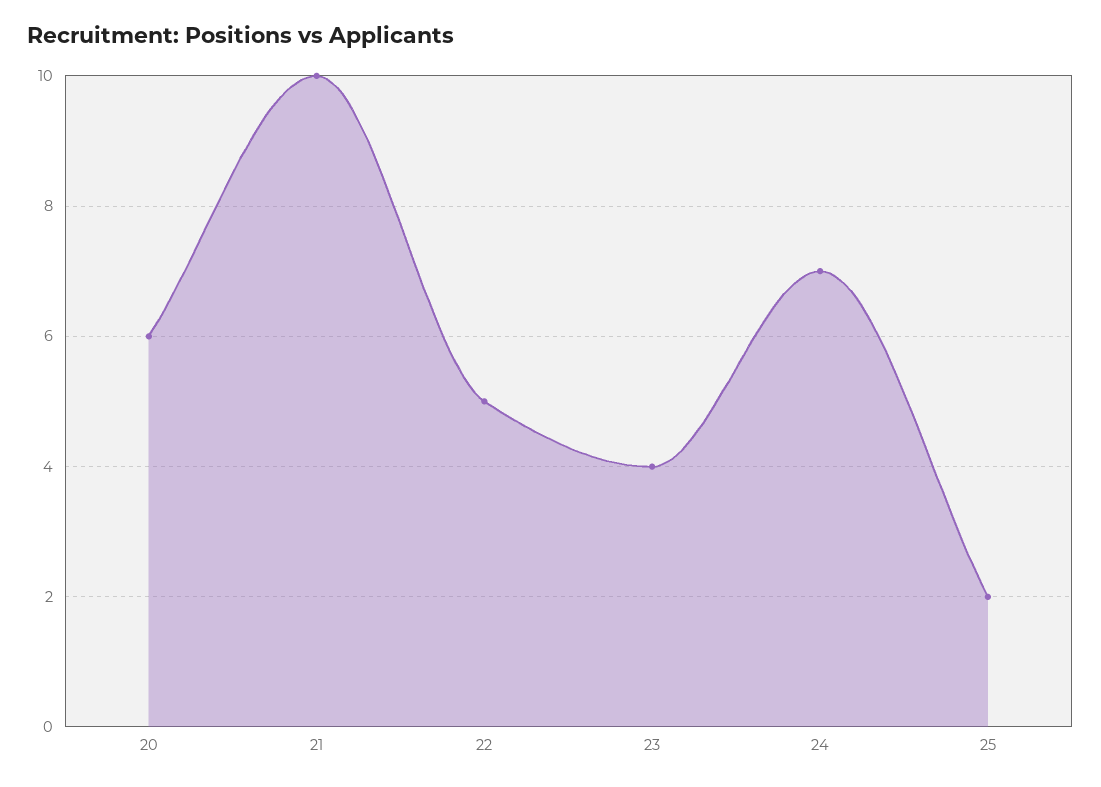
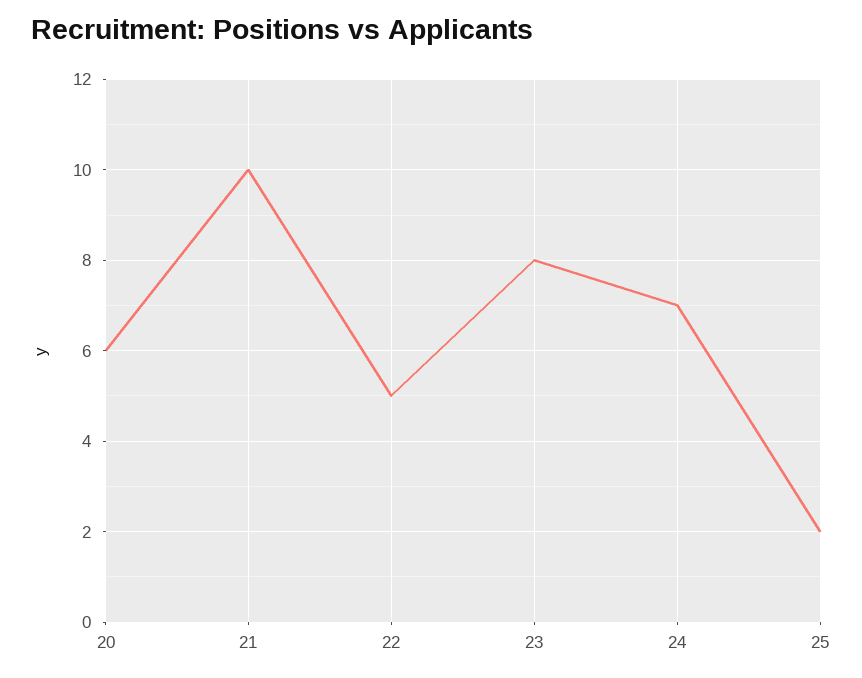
23: 4 -> 8

